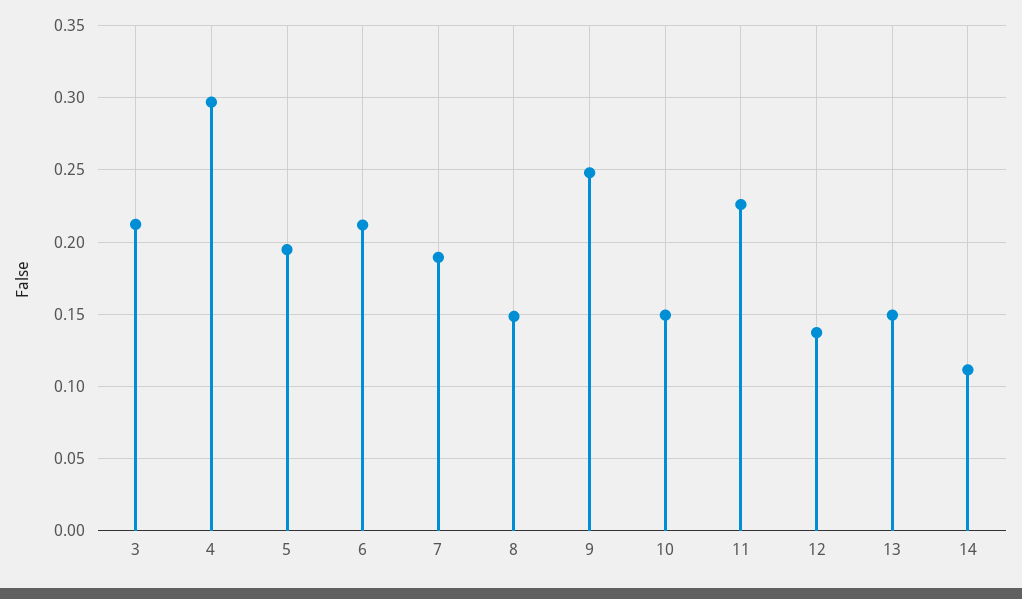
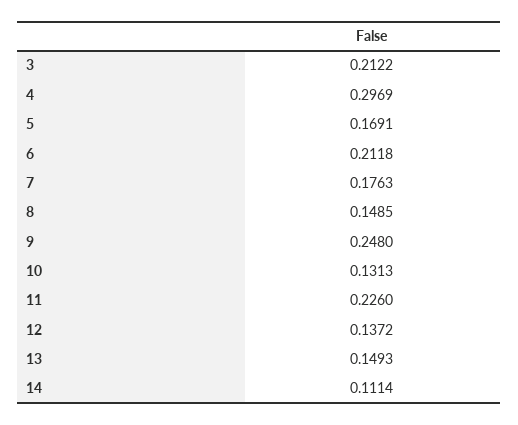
5: 0.195 -> 0.1691
7: 0.19 -> 0.1763
10: 0.15 -> 0.1313

